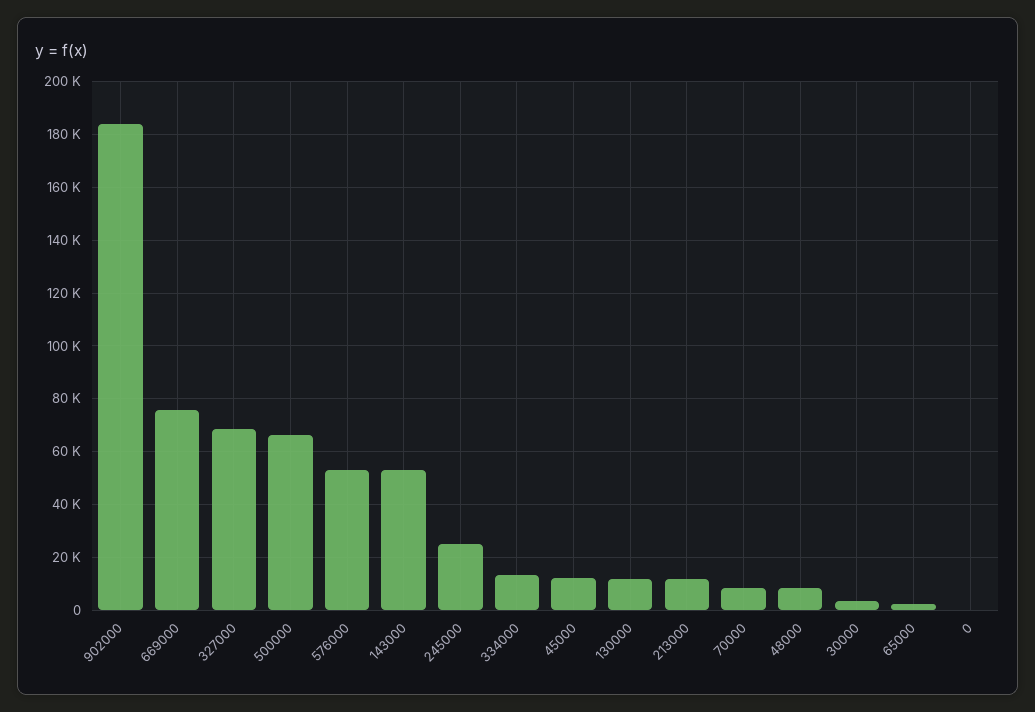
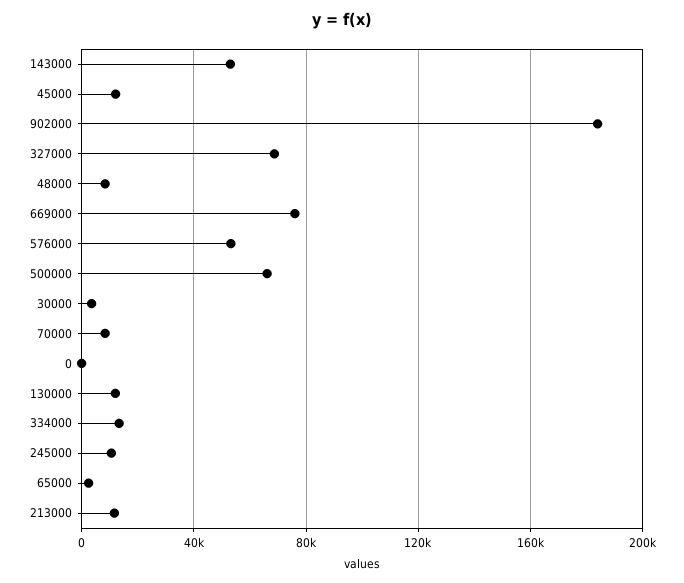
245000: 25000 -> 10000

